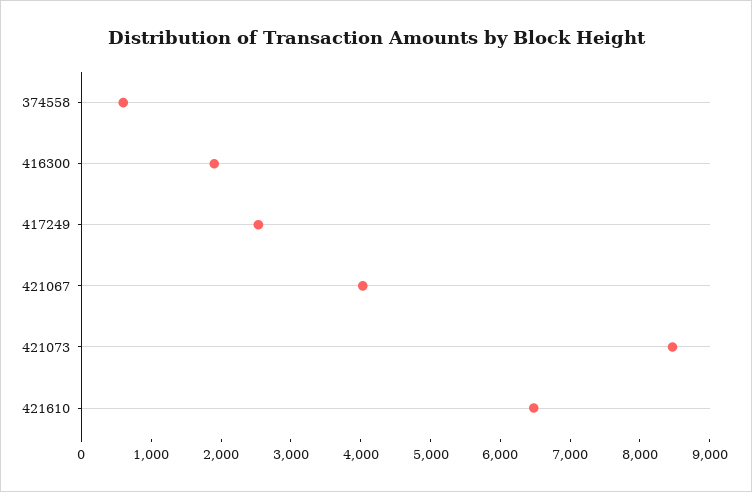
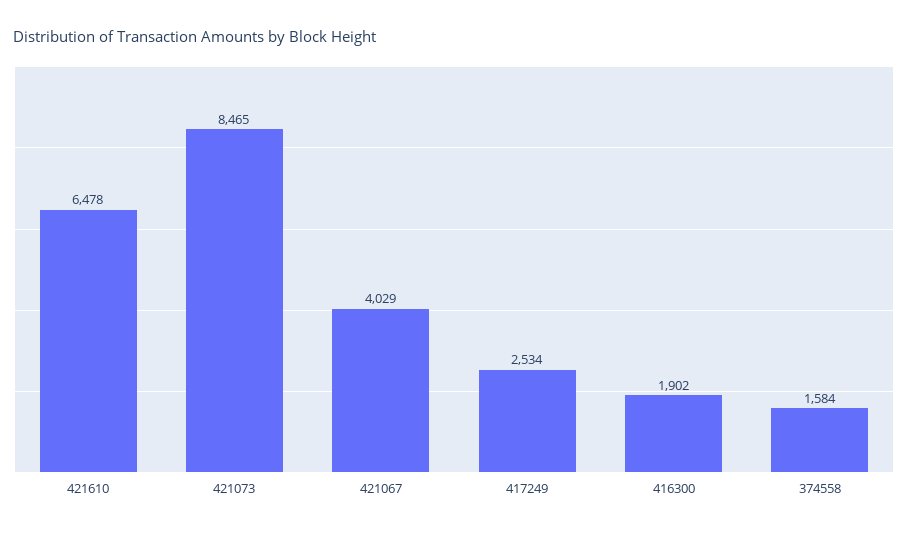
374558: 600 -> 1584

